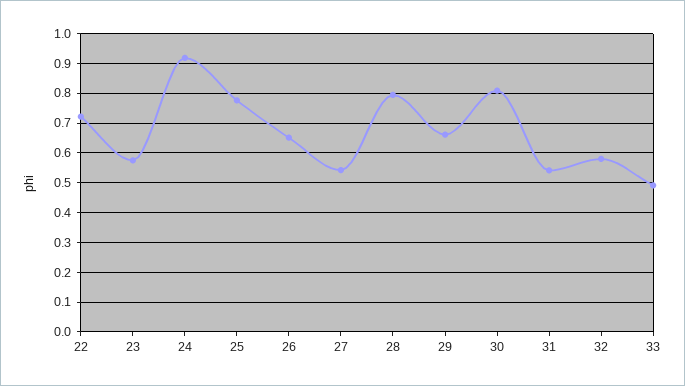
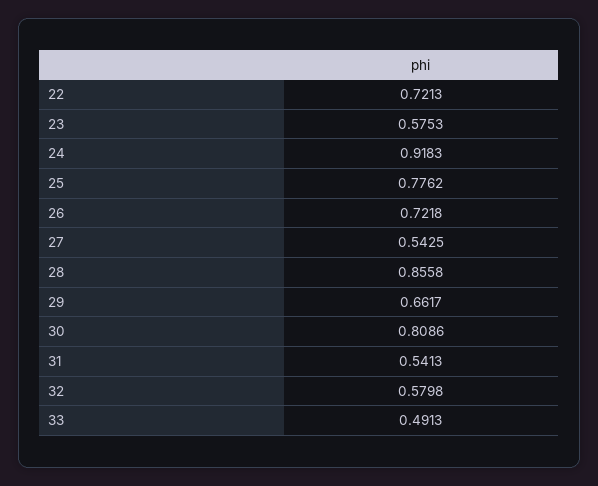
26: 0.65 -> 0.7218
28: 0.8 -> 0.8558

